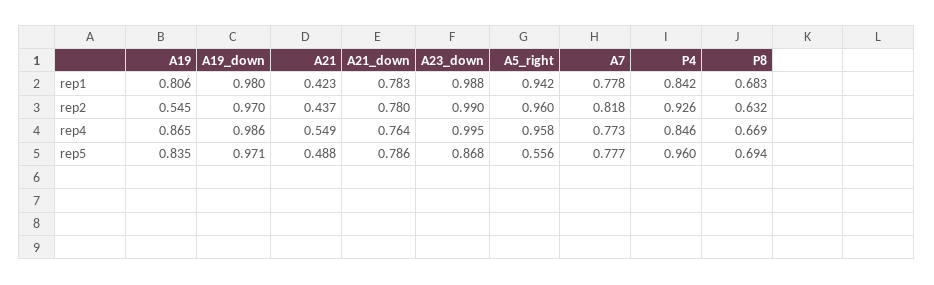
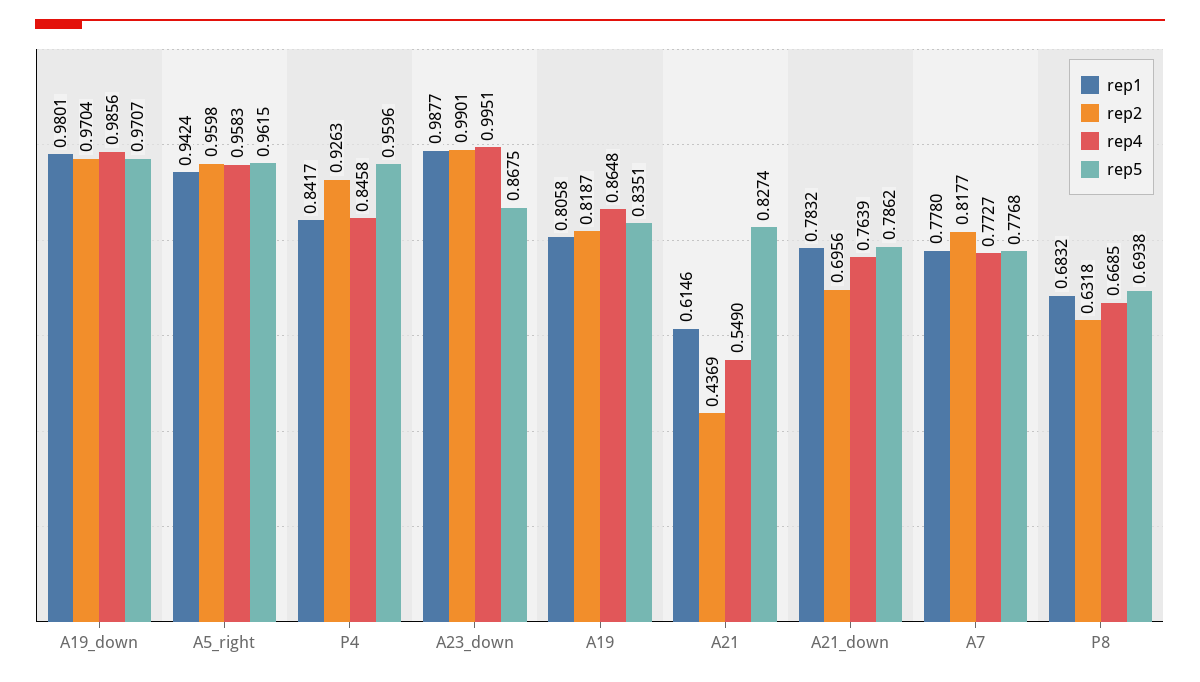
rep1, A21: 0.423 -> 0.6146
rep2, A19: 0.545 -> 0.8187
rep2, A21_down: 0.78 -> 0.6956
rep5, A21: 0.488 -> 0.8274
rep5, A5_right: 0.556 -> 0.9615

